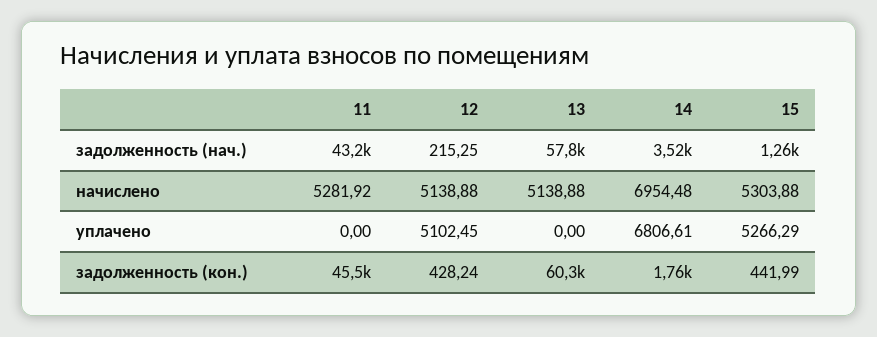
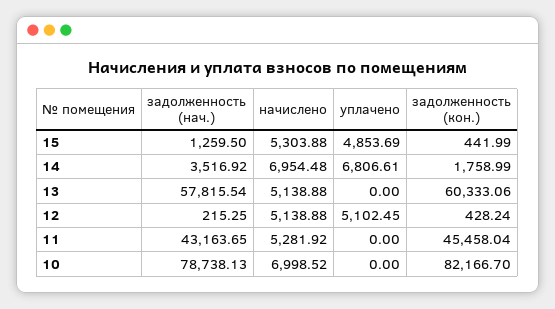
15, уплачено: 5266.29 -> 4853.69
10, задолженность (нач.): none -> 78738.13
10, начислено: none -> 6998.52
10, уплачено: none -> 0
10, задолженность (кон.): none -> 82166.7

